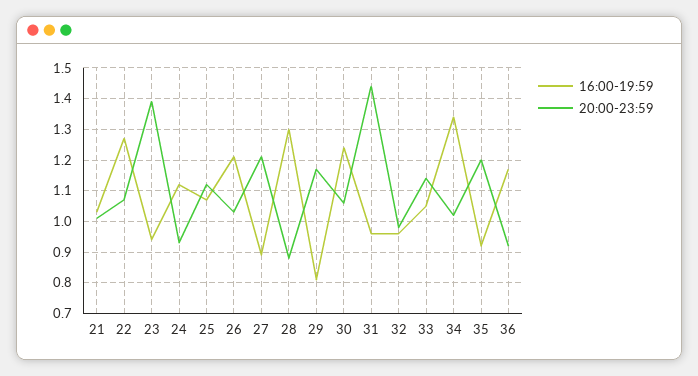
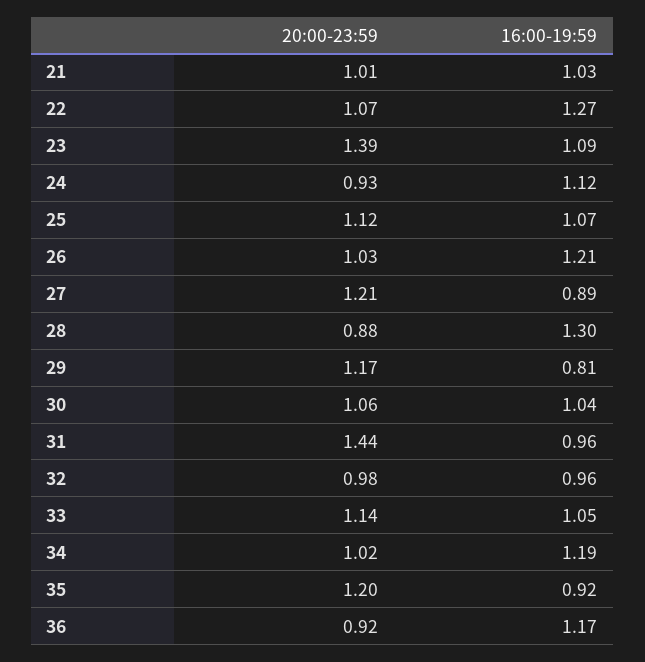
16:00-19:59, 23: 0.95 -> 1.09
16:00-19:59, 30: 1.25 -> 1.04
16:00-19:59, 34: 1.35 -> 1.19

